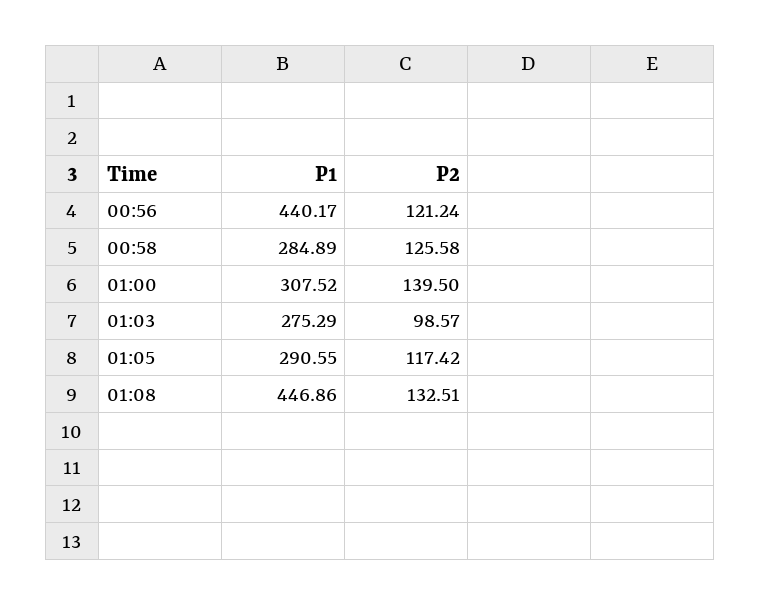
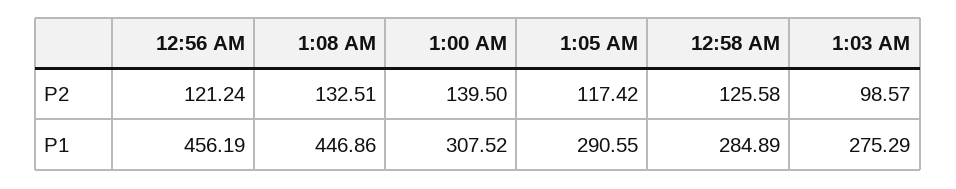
P1, 00:56: 440.17 -> 456.19

